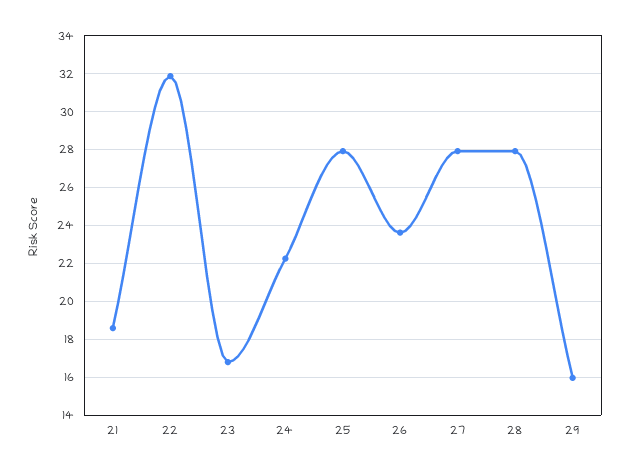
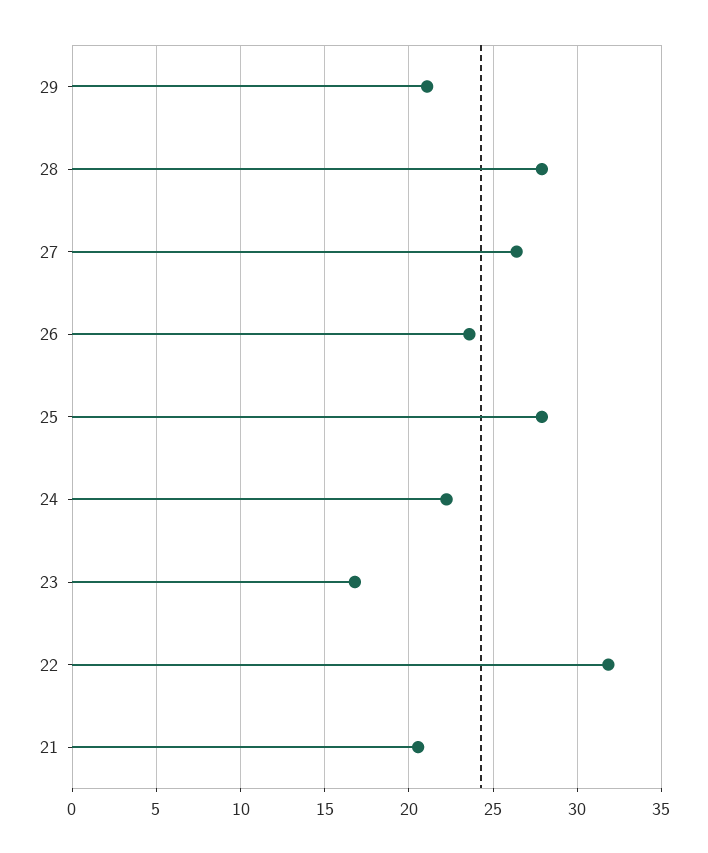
21: 18.5 -> 20.5
27: 28 -> 26.5
29: 16 -> 21

